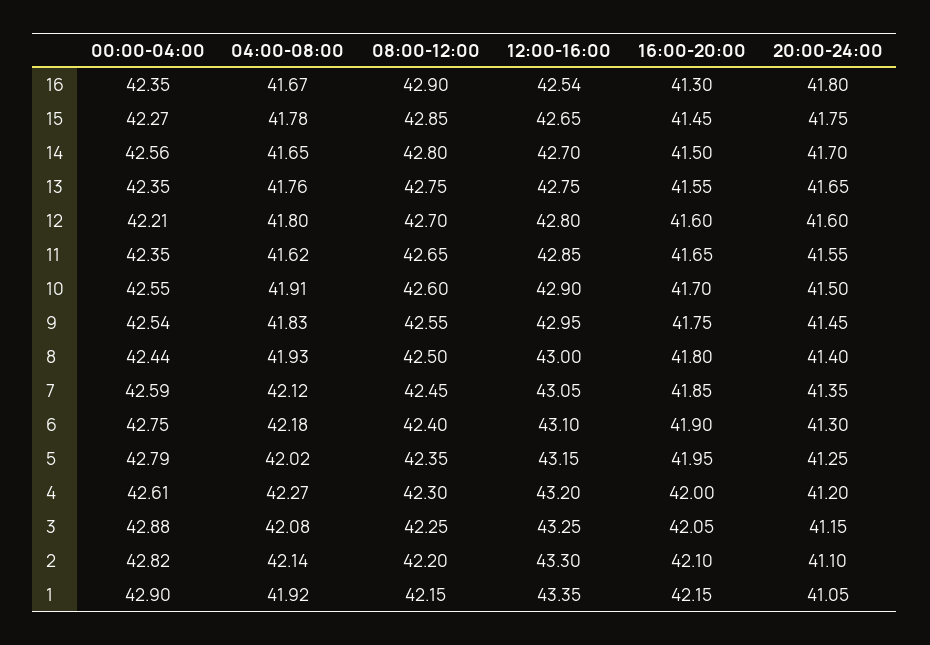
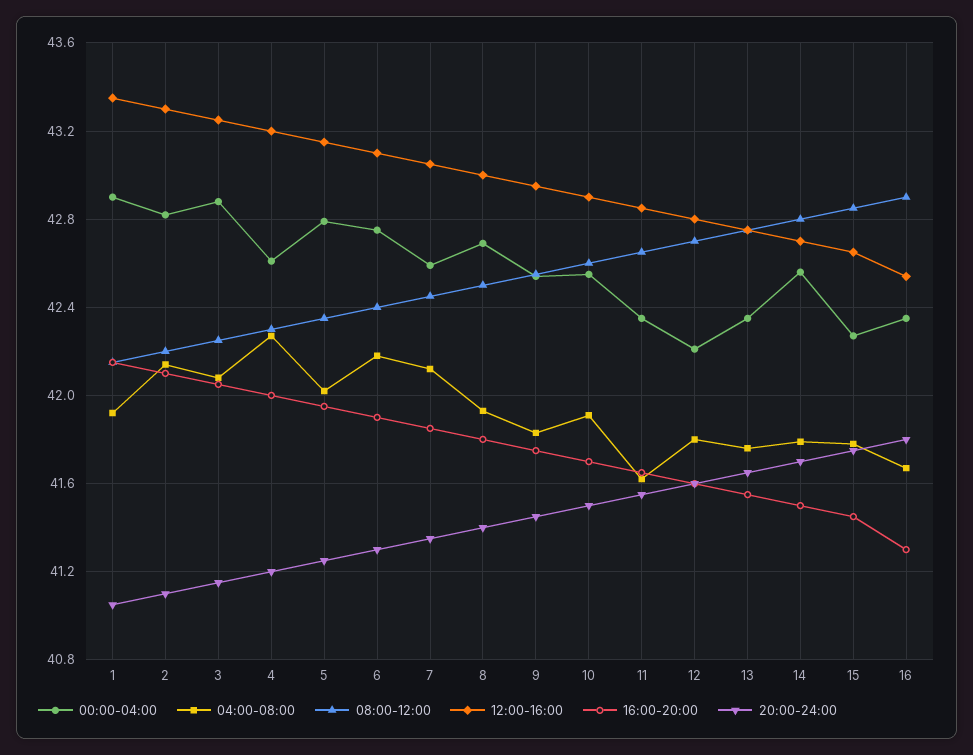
04:00-08:00, 14: 41.65 -> 41.8
00:00-04:00, 8: 42.44 -> 42.7

